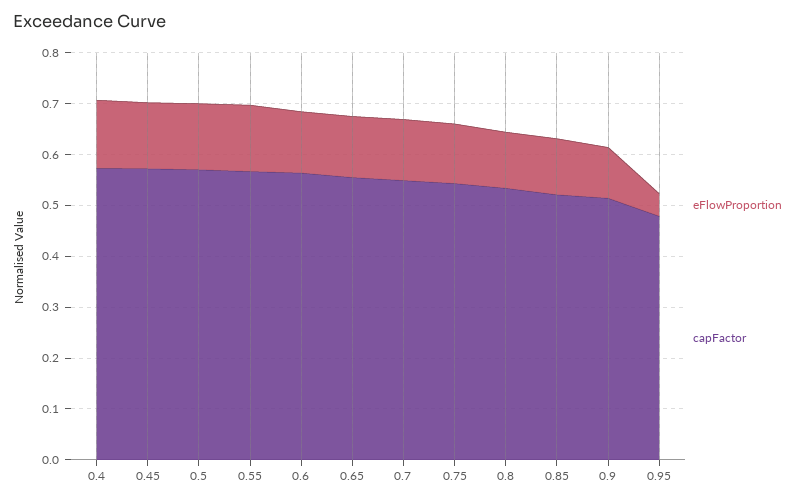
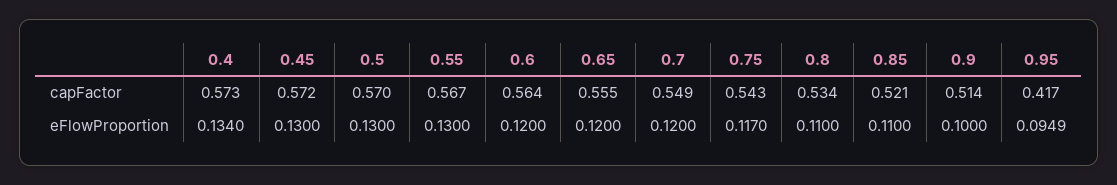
eFlowProportion, 0.95: 0.04 -> 0.0949
capFactor, 0.95: 0.48 -> 0.417

